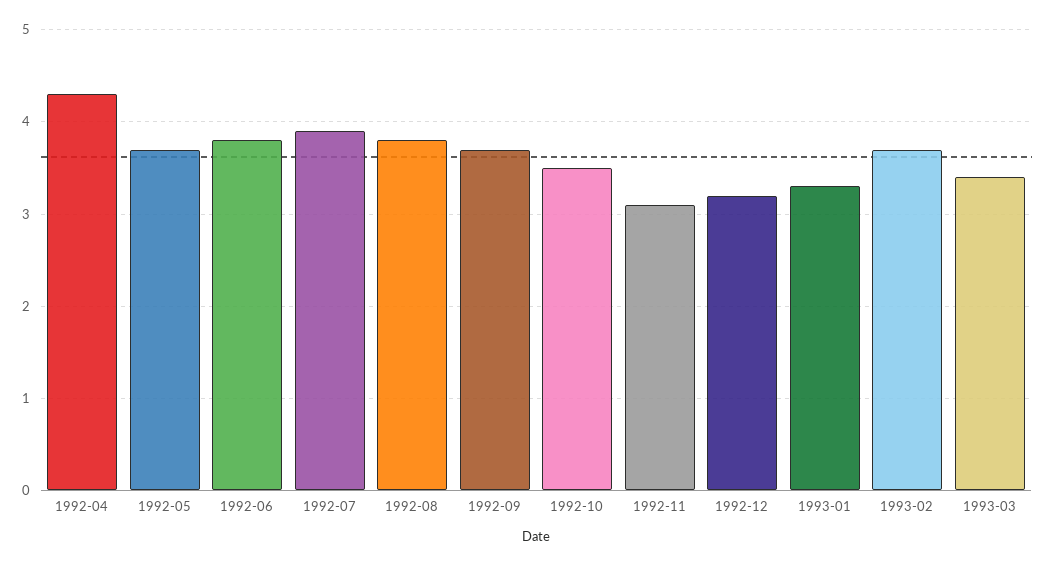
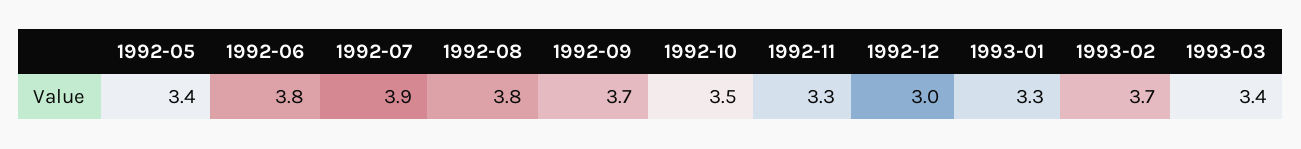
1992-04: 4.3 -> none
1992-05: 3.7 -> 3.4
1992-11: 3.1 -> 3.3
1992-12: 3.2 -> 3

